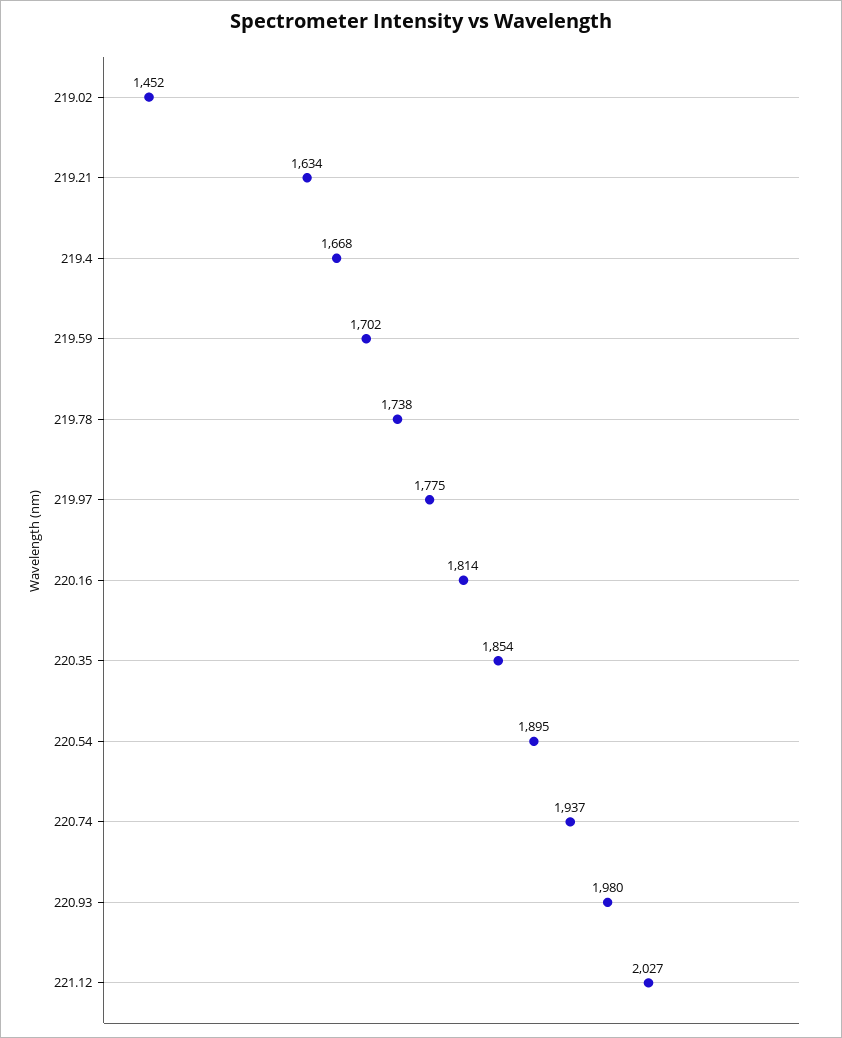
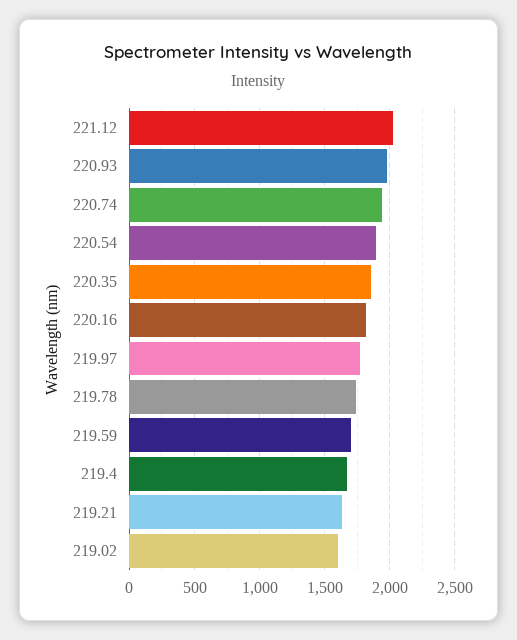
219.02: 1452 -> 1600

